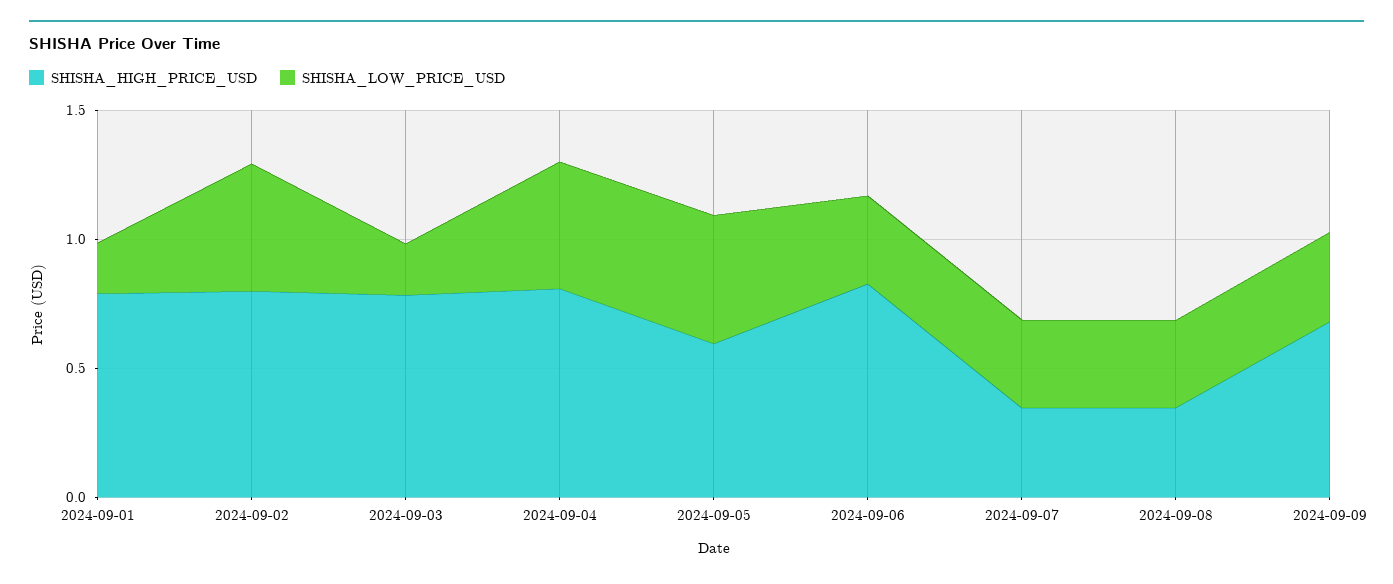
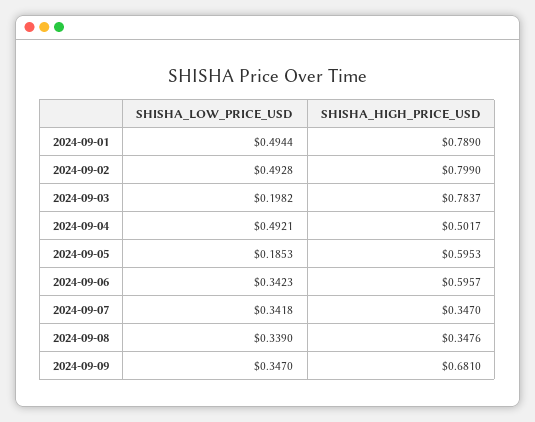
SHISHA_LOW_PRICE_USD, 2024-09-01: 0.2 -> 0.4944
SHISHA_HIGH_PRICE_USD, 2024-09-04: 0.8 -> 0.5017
SHISHA_LOW_PRICE_USD, 2024-09-05: 0.5 -> 0.1853
SHISHA_HIGH_PRICE_USD, 2024-09-06: 0.8 -> 0.5957

